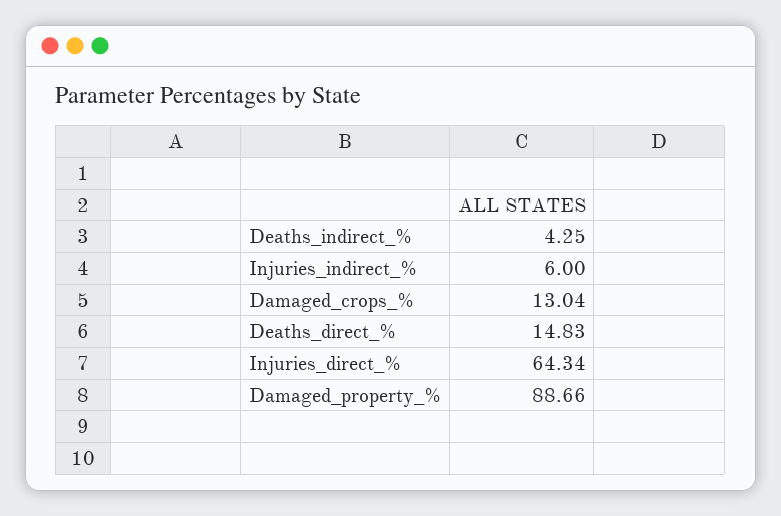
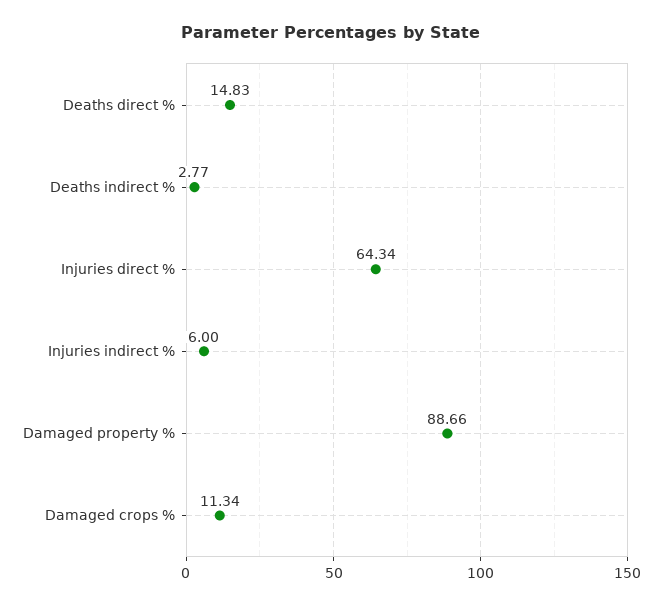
Deaths_indirect_%: 4.25 -> 2.77
Damaged_crops_%: 13.04 -> 11.34

